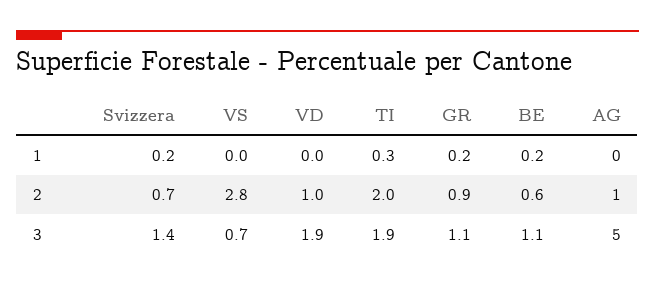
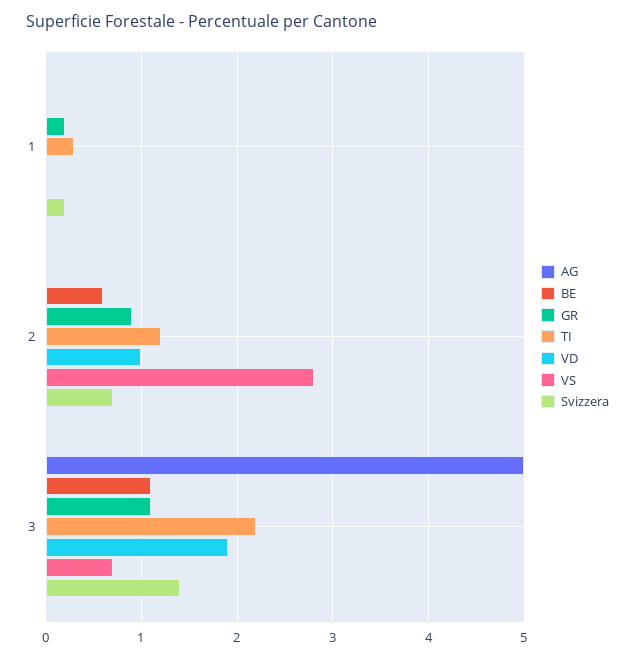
BE, 1: 0.2 -> 0
TI, 2: 2 -> 1.2
AG, 2: 1 -> 0
TI, 3: 1.9 -> 2.2

